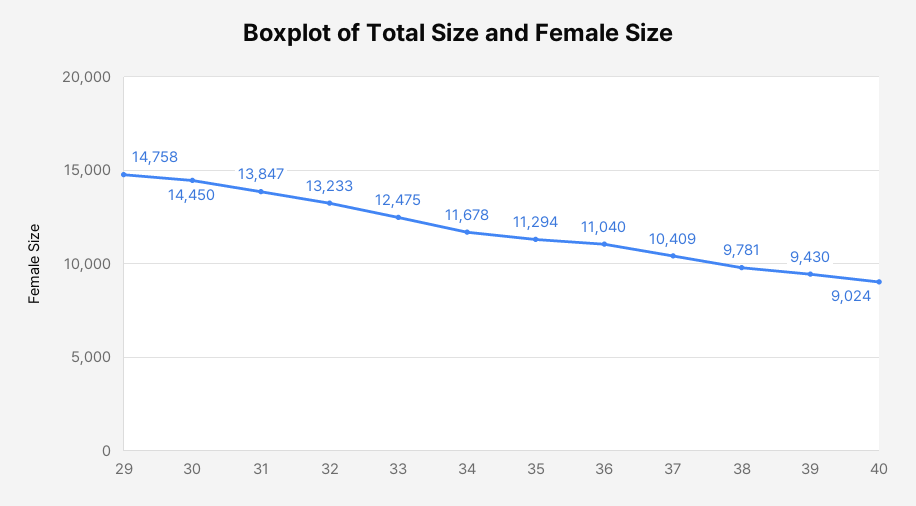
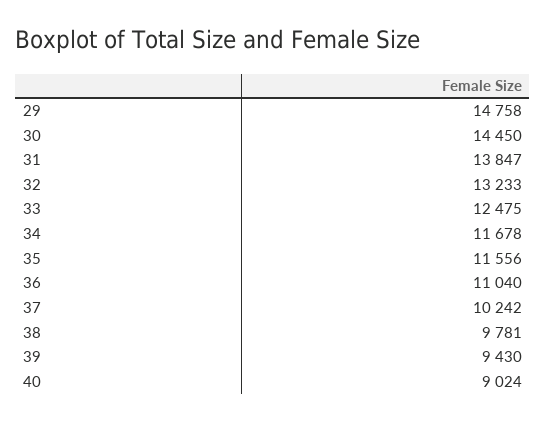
35: 11294 -> 11556
37: 10409 -> 10242

